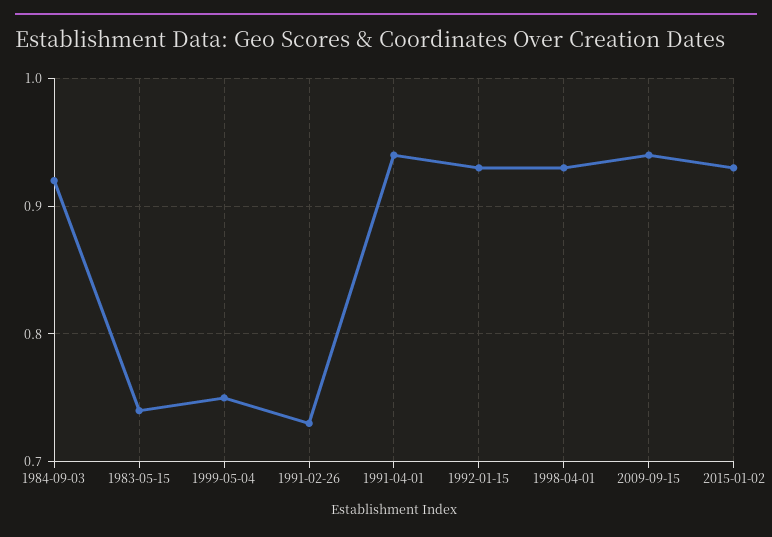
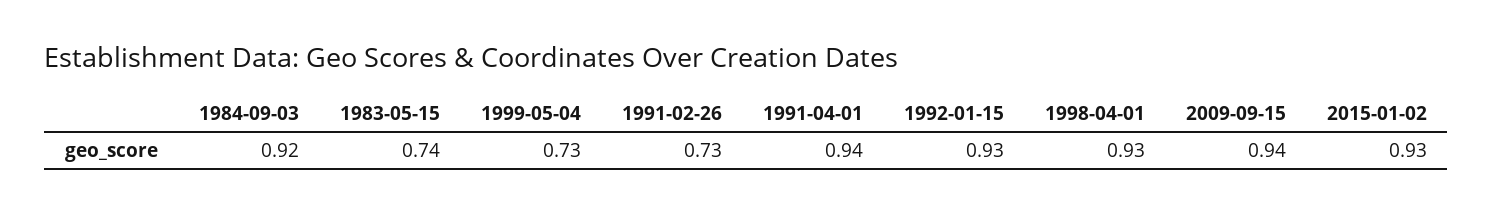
1999-05-04: 0.75 -> 0.73

